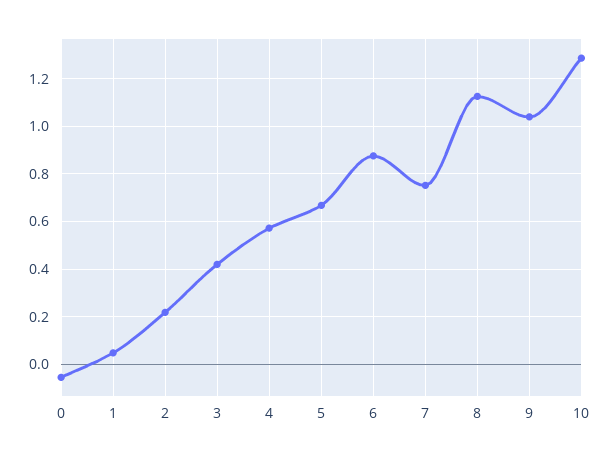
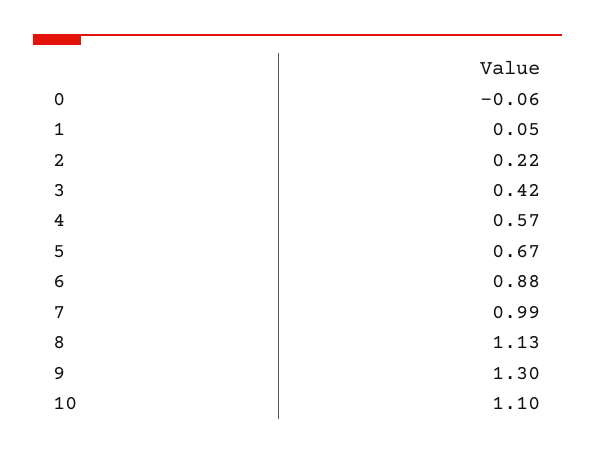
7: 0.75 -> 0.99
9: 1.05 -> 1.3
10: 1.3 -> 1.1

